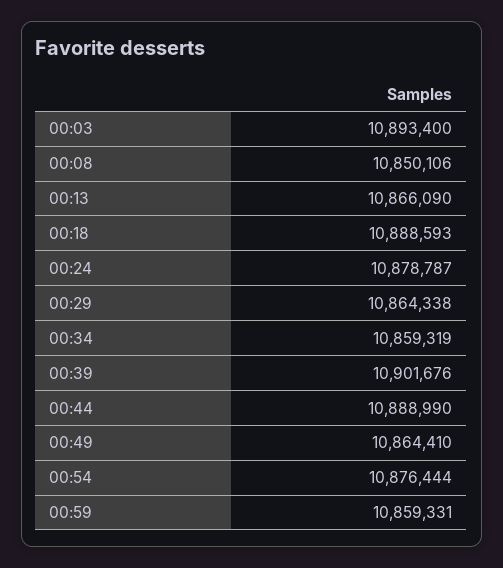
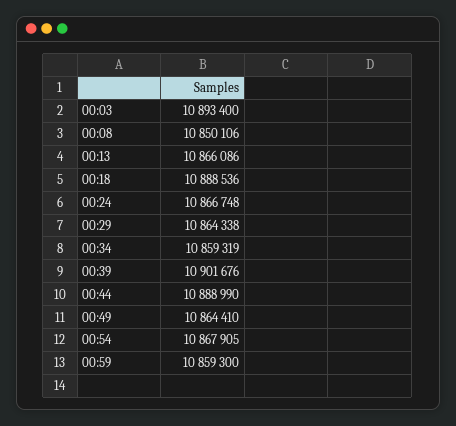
00:13: 10866090 -> 10866086
00:18: 10888593 -> 10888536
00:24: 10878787 -> 10866748
00:54: 10876444 -> 10867905
00:59: 10859331 -> 10859300

